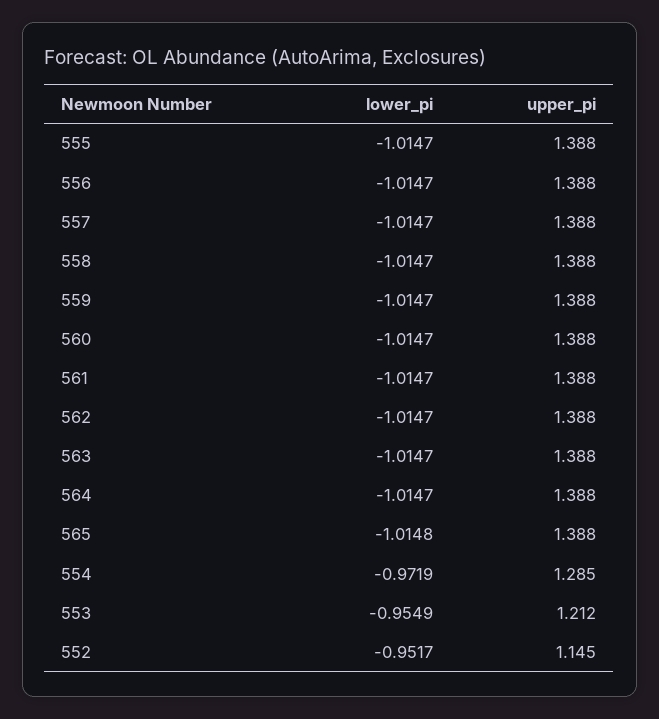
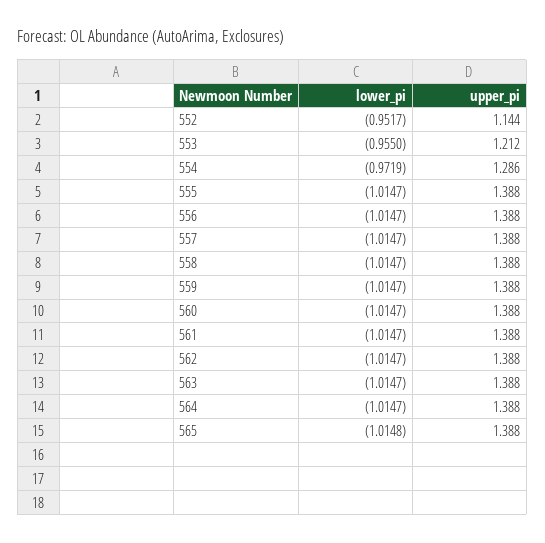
upper_pi, 554: 1.285 -> 1.286
lower_pi, 553: -0.9549 -> -0.955
upper_pi, 552: 1.145 -> 1.144

